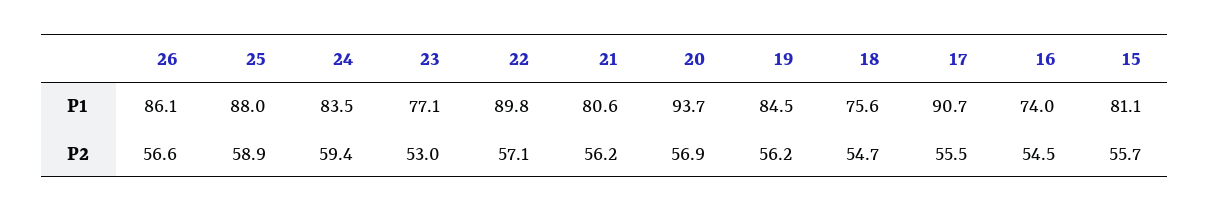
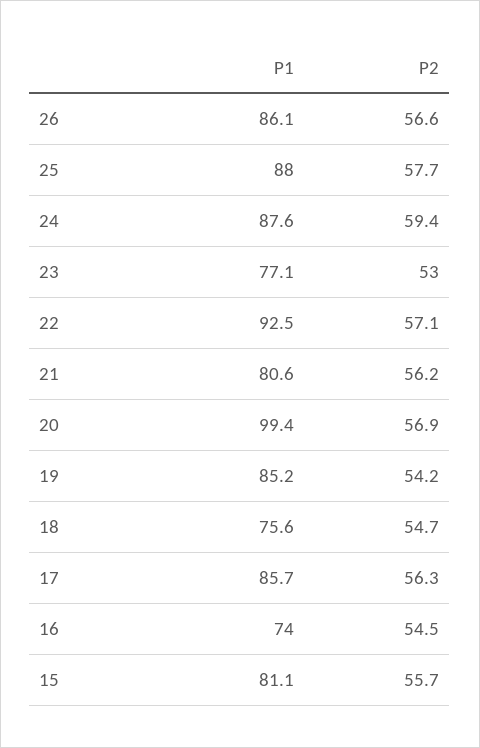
24, P1: 83.5 -> 87.6
22, P1: 89.8 -> 92.5
20, P1: 93.7 -> 99.4
19, P1: 84.5 -> 85.2
17, P1: 90.7 -> 85.7
25, P2: 58.9 -> 57.7
19, P2: 56.2 -> 54.2
17, P2: 55.5 -> 56.3

